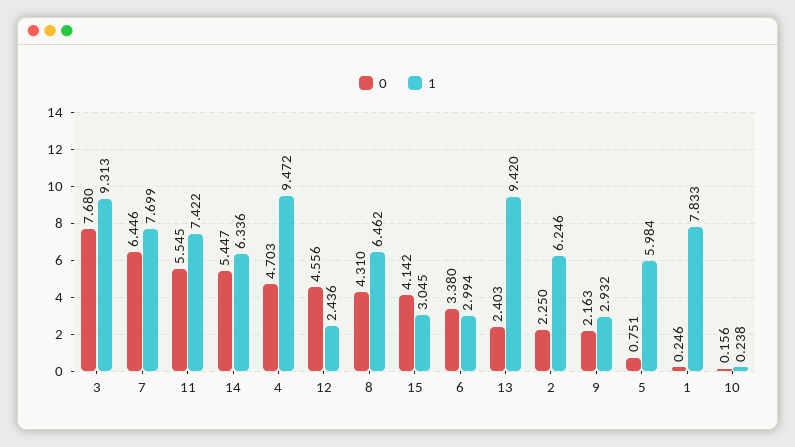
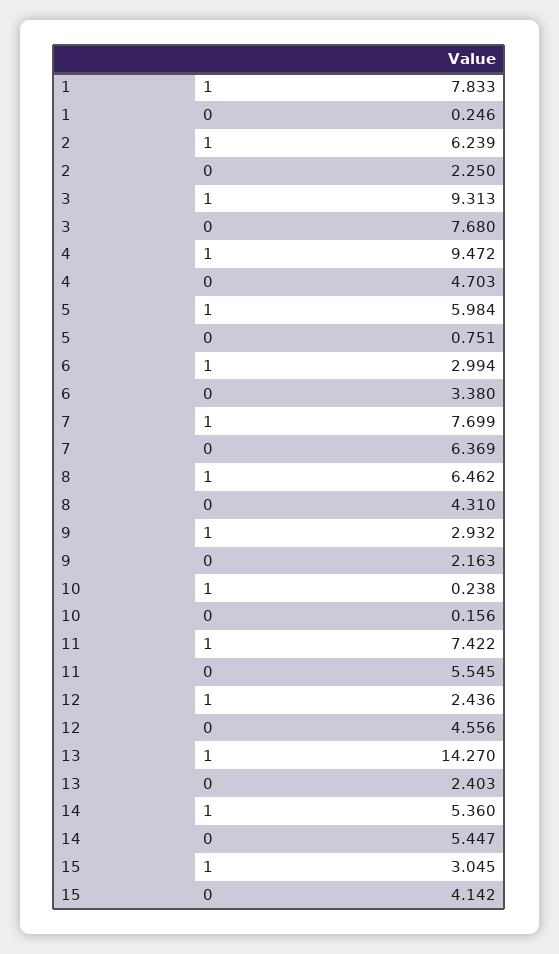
0, 7: 6.446 -> 6.369
1, 14: 6.336 -> 5.36
1, 13: 9.42 -> 14.27
1, 2: 6.246 -> 6.239

